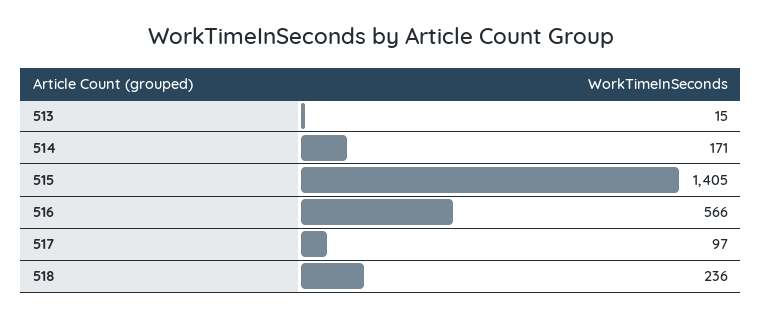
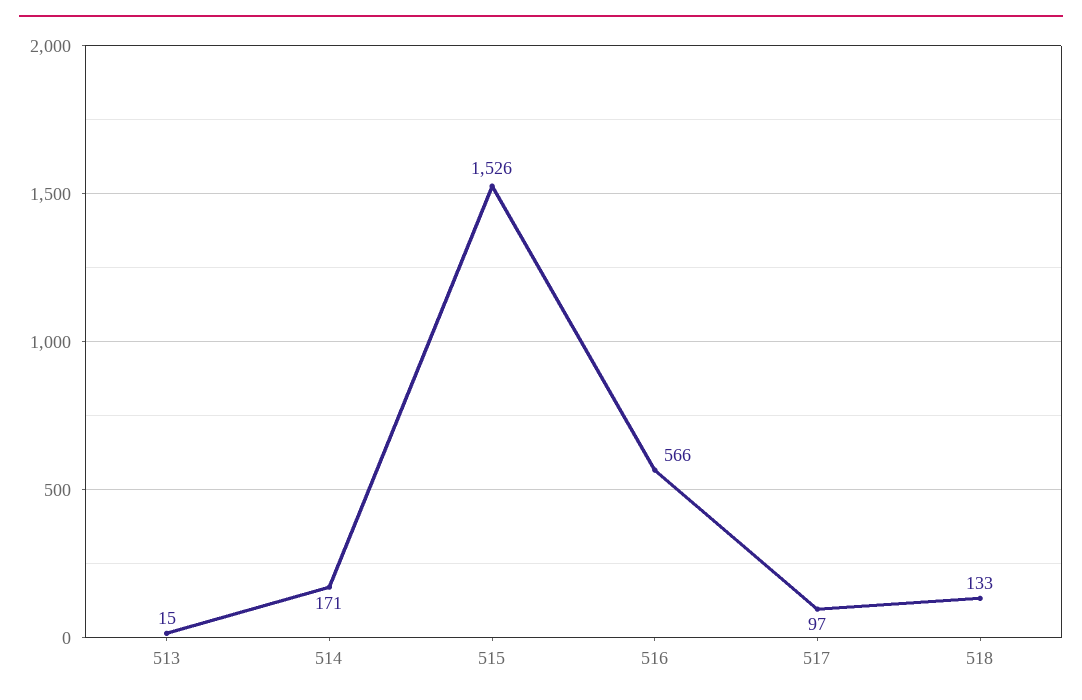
515: 1405 -> 1526
518: 236 -> 133

